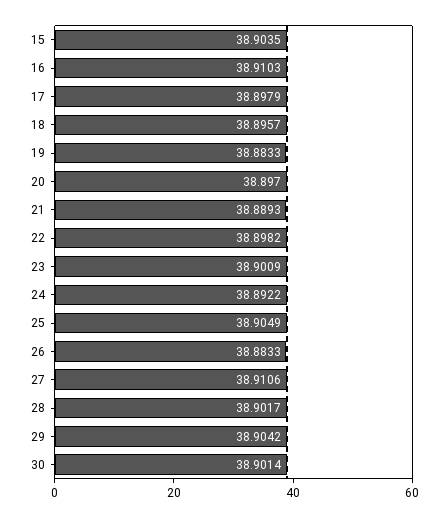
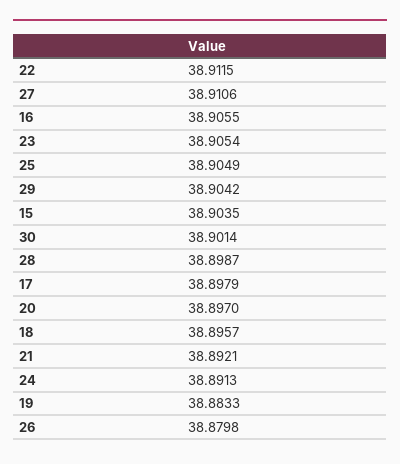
16: 38.9103 -> 38.9055
21: 38.8893 -> 38.8921
22: 38.8982 -> 38.9115
23: 38.9009 -> 38.9054
24: 38.8922 -> 38.8913
26: 38.8833 -> 38.8798
28: 38.9017 -> 38.8987

